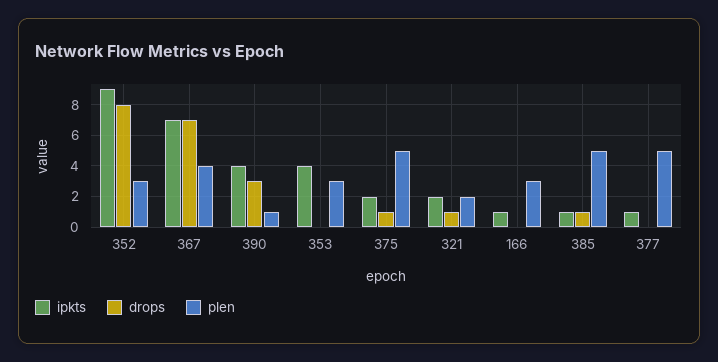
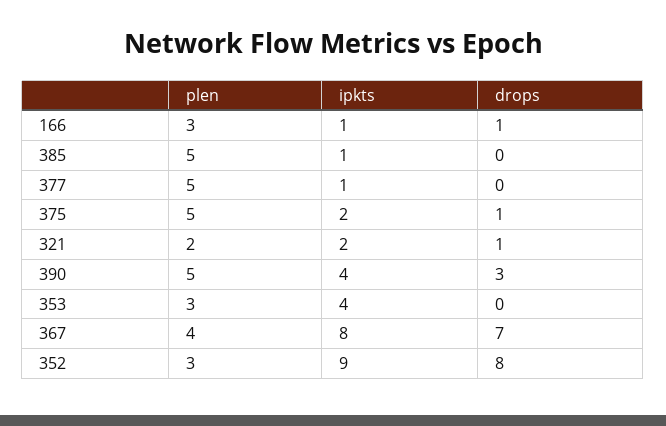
ipkts, 367: 7 -> 8
plen, 390: 1 -> 5
drops, 166: 0 -> 1
drops, 385: 1 -> 0

